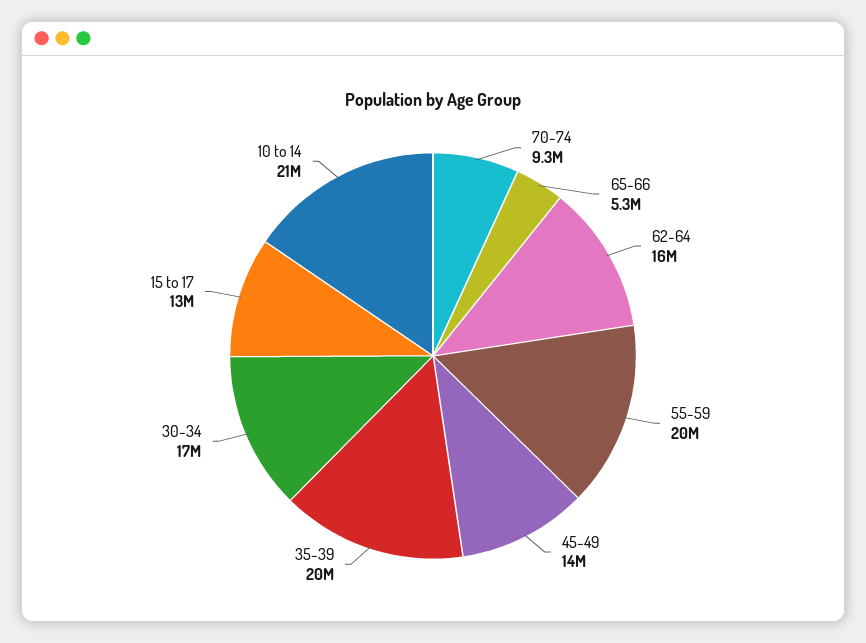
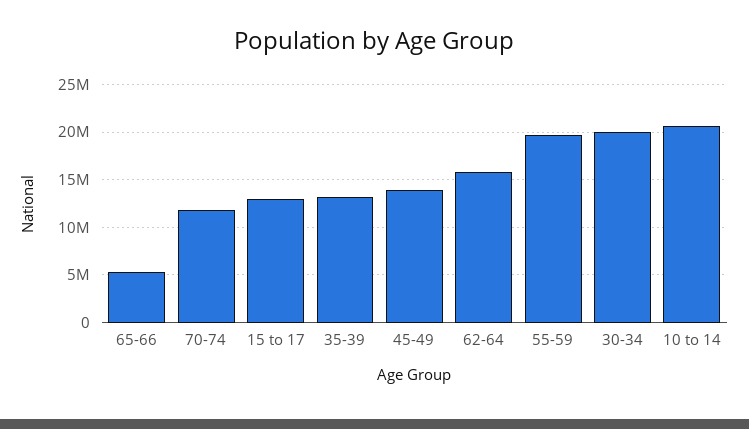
70-74: 9300000 -> 12000000
35-39: 20000000 -> 13000000
30-34: 17000000 -> 20000000

